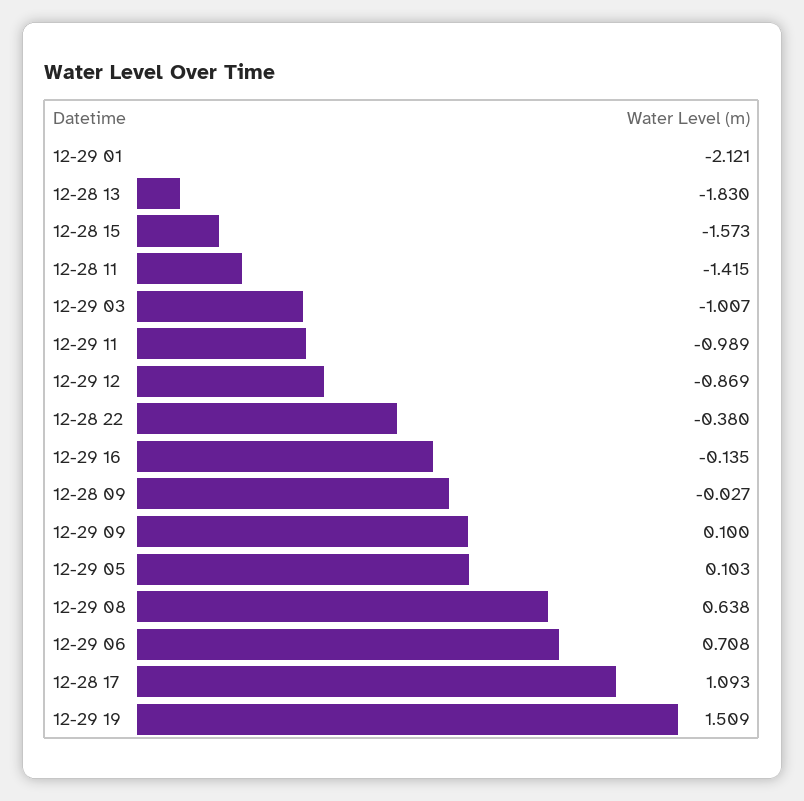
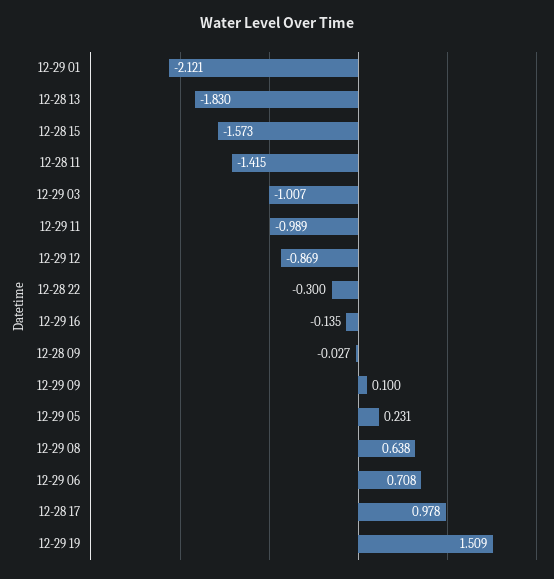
12-28 22: -0.38 -> -0.3
12-29 05: 0.103 -> 0.231
12-28 17: 1.093 -> 0.978

